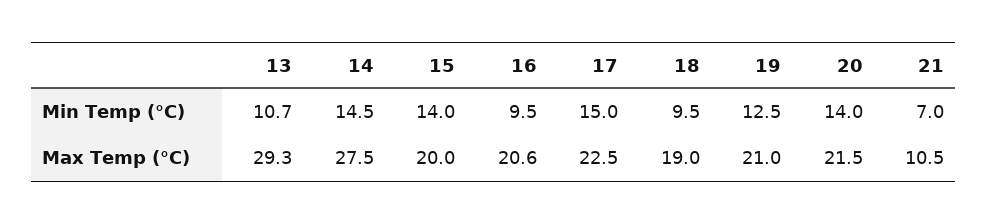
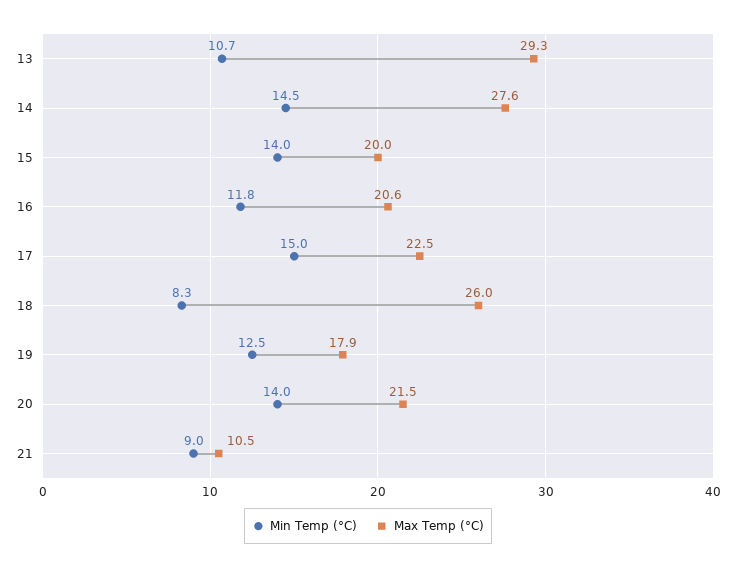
Min Temp (°C), 16: 9.5 -> 11.8
Min Temp (°C), 18: 9.5 -> 8.3
Min Temp (°C), 21: 7 -> 9
Max Temp (°C), 14: 27.5 -> 27.6
Max Temp (°C), 18: 19 -> 26
Max Temp (°C), 19: 21 -> 17.9

